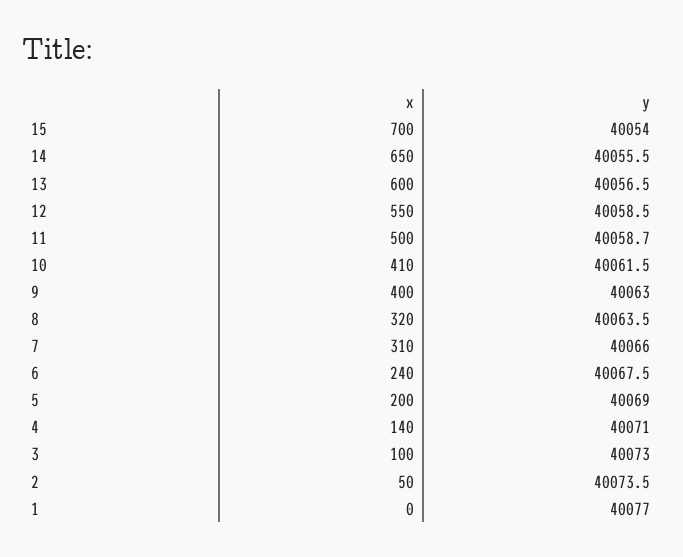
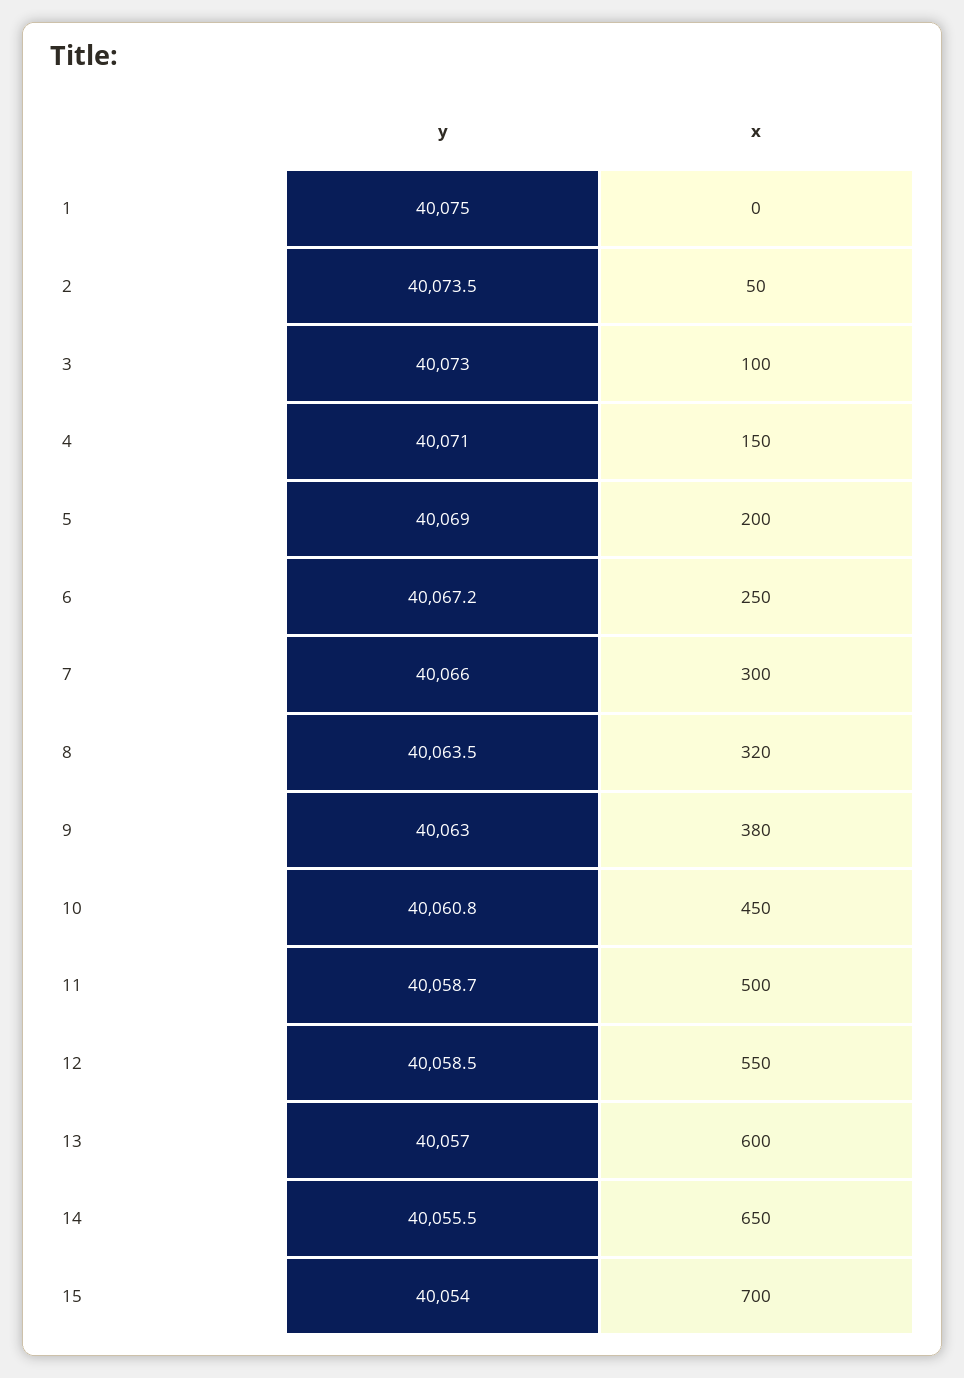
y, 13: 40056.5 -> 40057
x, 10: 410 -> 450
y, 10: 40061.5 -> 40060.8
x, 9: 400 -> 380
x, 7: 310 -> 300
x, 6: 240 -> 250
y, 6: 40067.5 -> 40067.2
x, 4: 140 -> 150
y, 1: 40077 -> 40075

